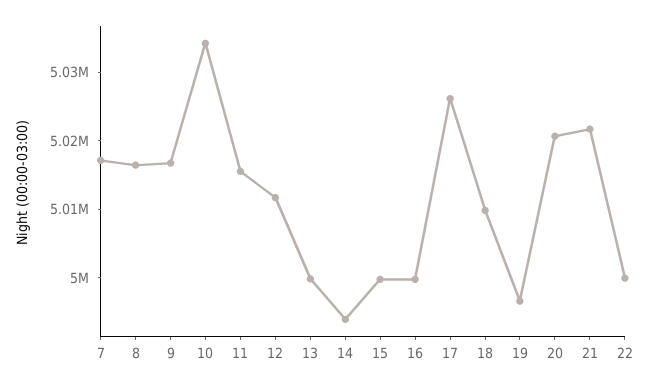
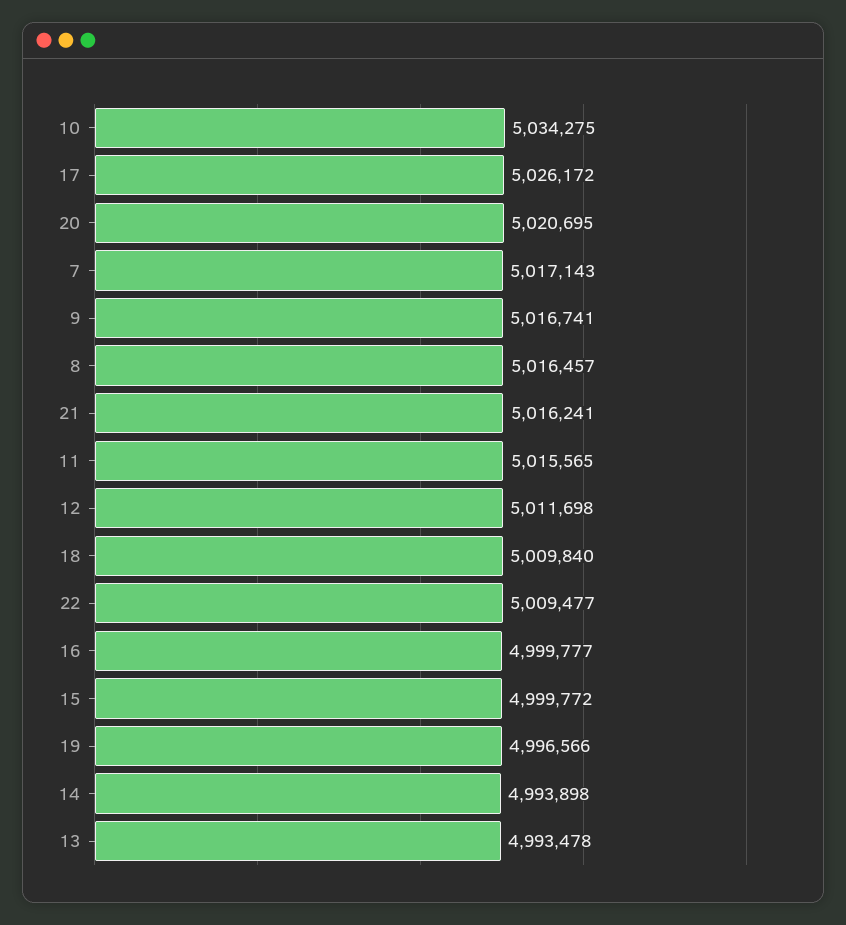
13: 5000000 -> 4993478
21: 5022000 -> 5016241
22: 5000000 -> 5009477

